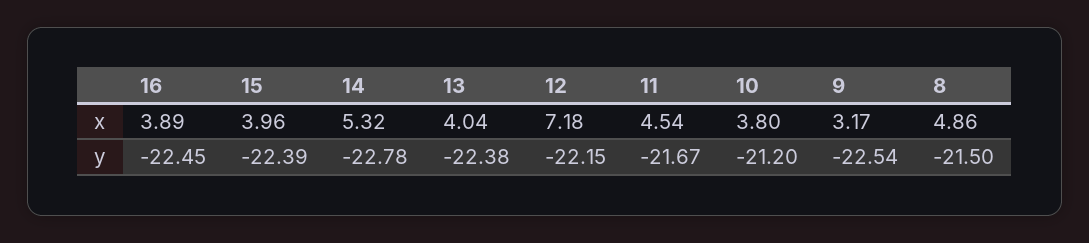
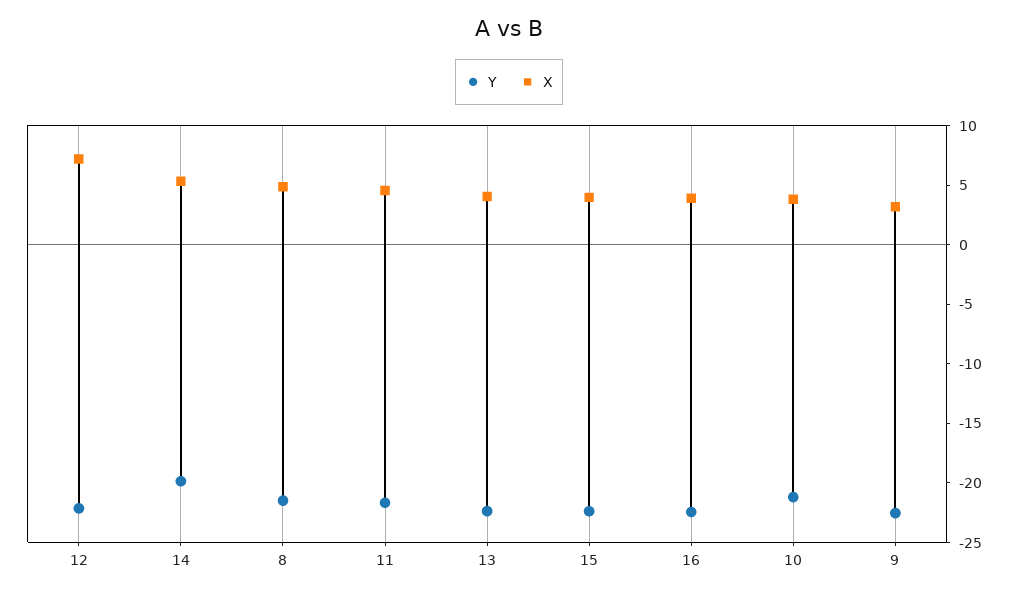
y, 14: -22.78 -> -20

